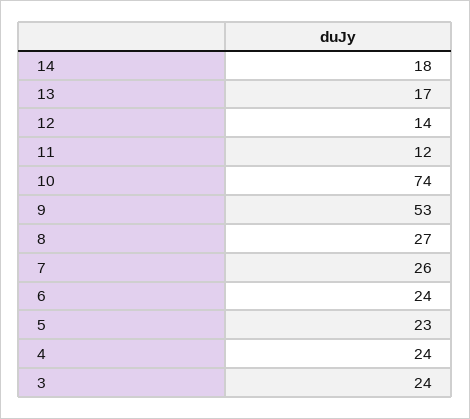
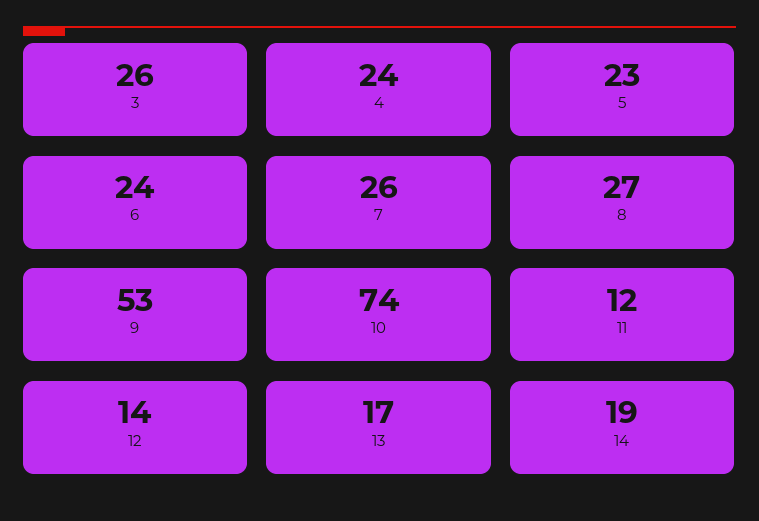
14: 18 -> 19
3: 24 -> 26

